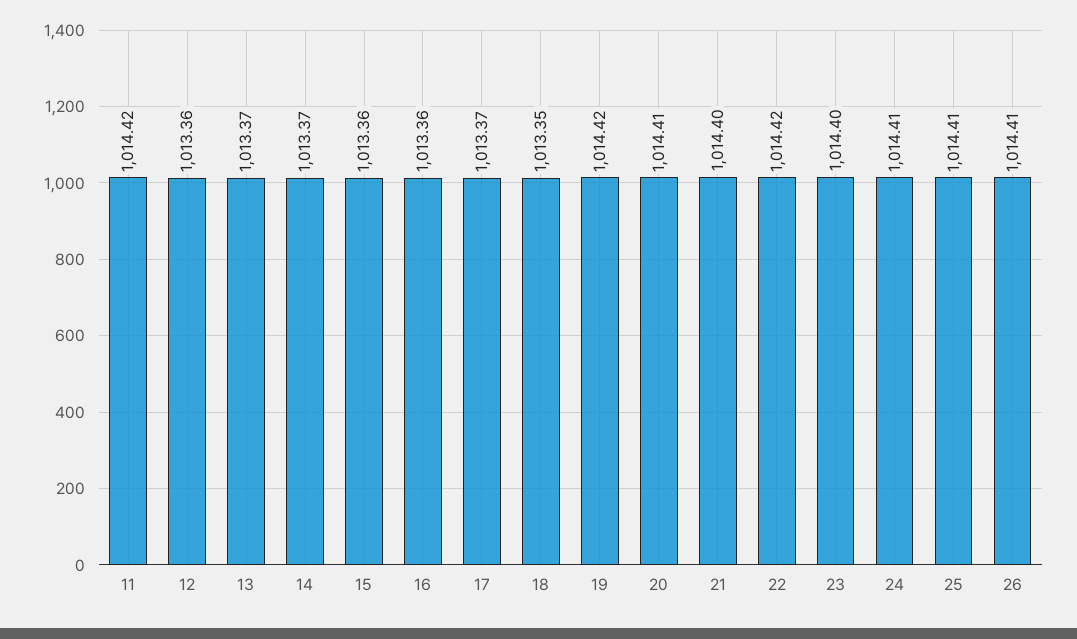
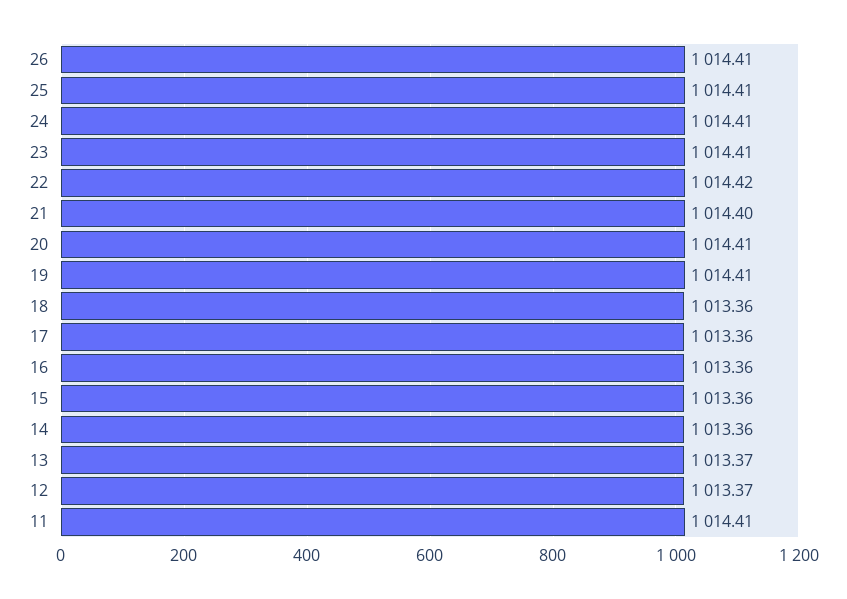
11: 1014.42 -> 1014.41
12: 1013.36 -> 1013.37
14: 1013.37 -> 1013.36
17: 1013.37 -> 1013.36
18: 1013.35 -> 1013.36
19: 1014.42 -> 1014.41
23: 1014.4 -> 1014.41

